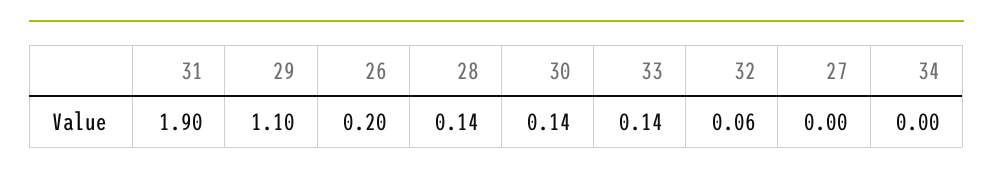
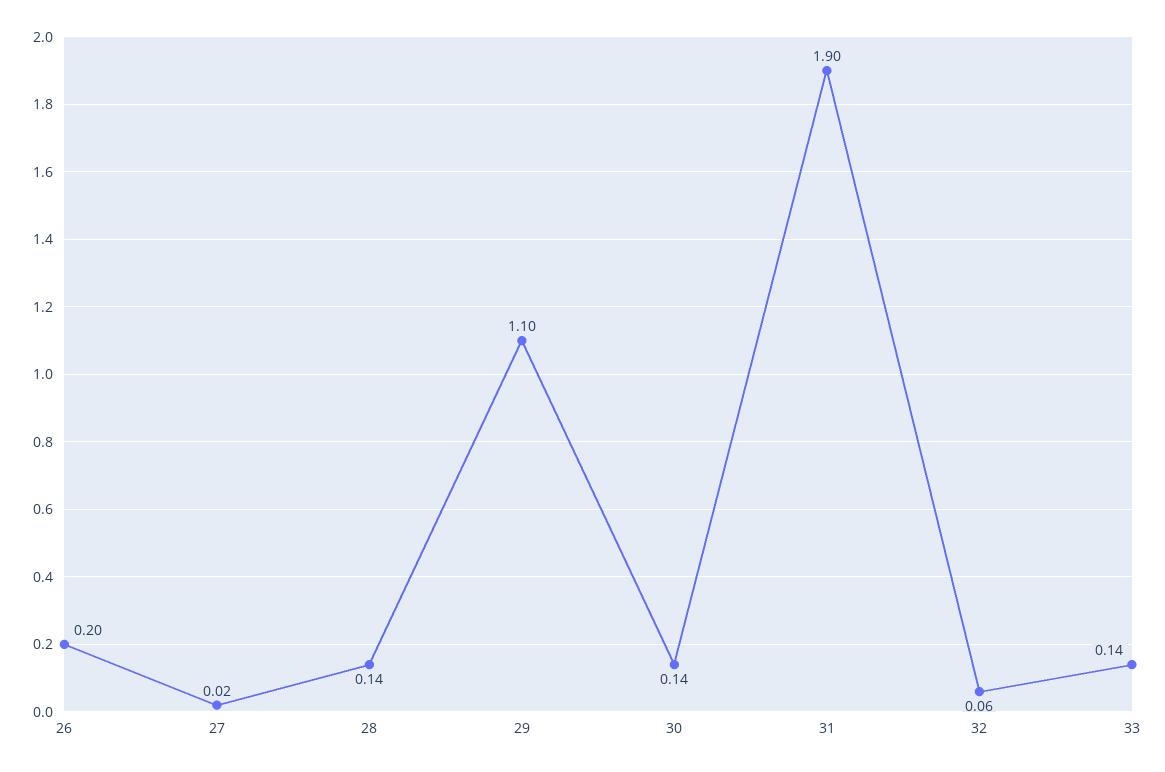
27: 0 -> 0.02
34: 0 -> none

